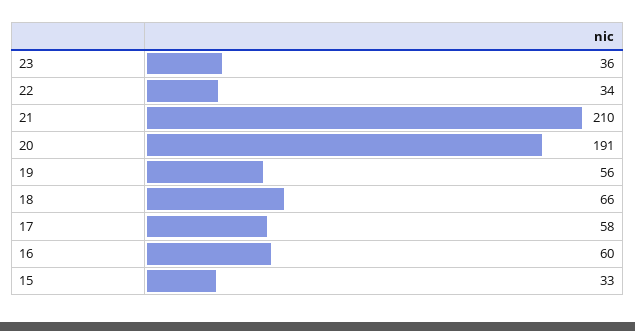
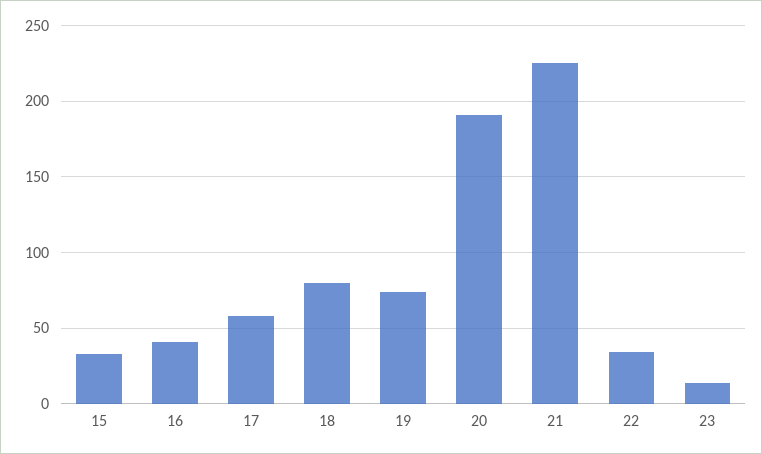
23: 36 -> 15
21: 210 -> 225
19: 56 -> 75
18: 66 -> 80
16: 60 -> 40

